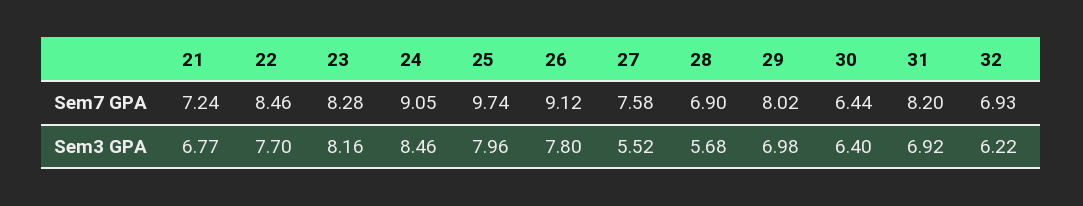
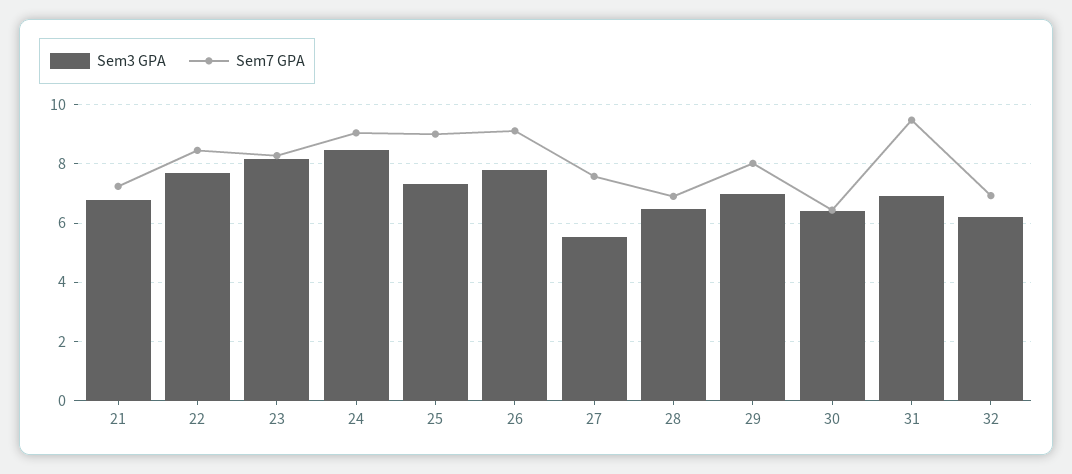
Sem7 GPA, 25: 9.74 -> 9
Sem7 GPA, 31: 8.2 -> 9.5
Sem3 GPA, 25: 7.96 -> 7.25
Sem3 GPA, 28: 5.68 -> 6.5

